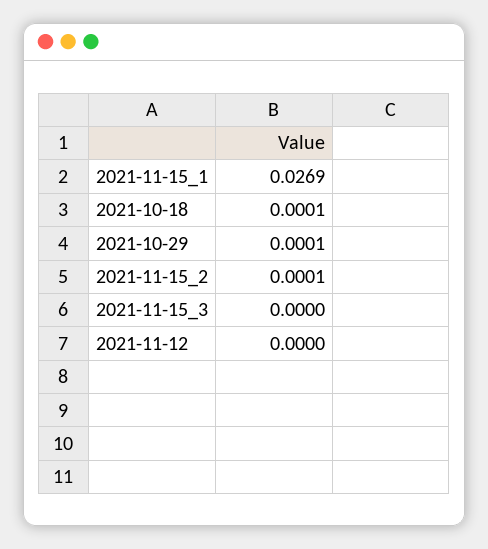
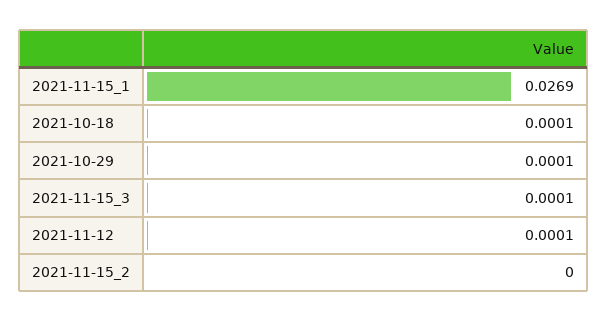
2021-11-15_2: 0.0001 -> 0
2021-11-15_3: 0 -> 0.0001
2021-11-12: 0 -> 0.0001

